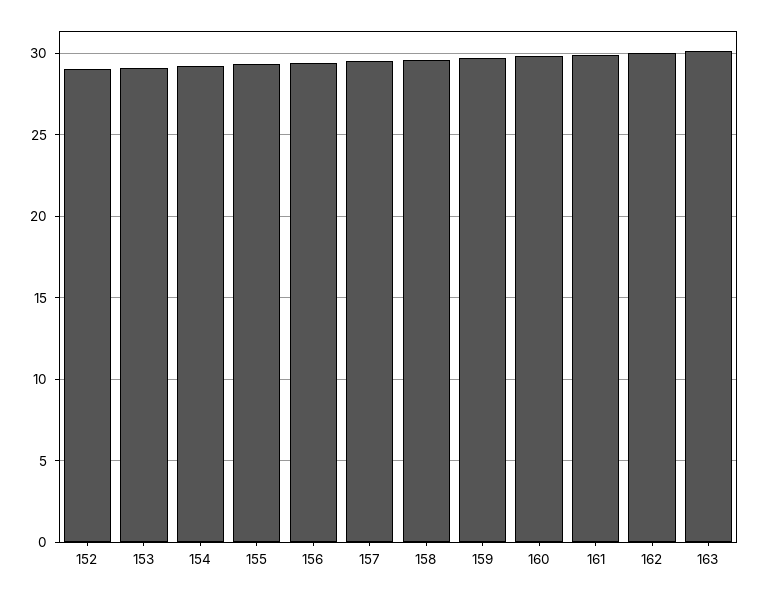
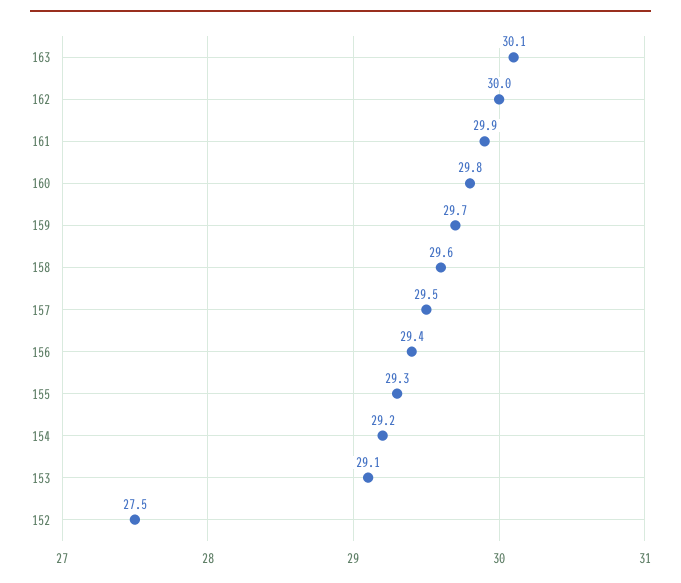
152: 29 -> 27.5

